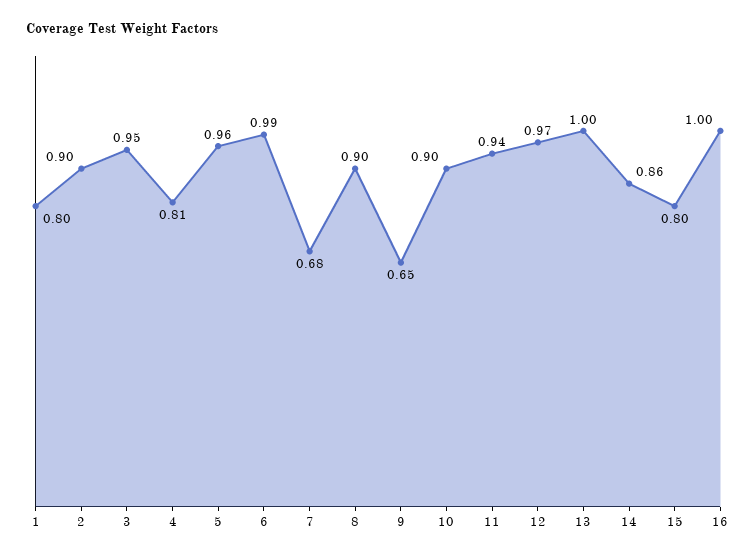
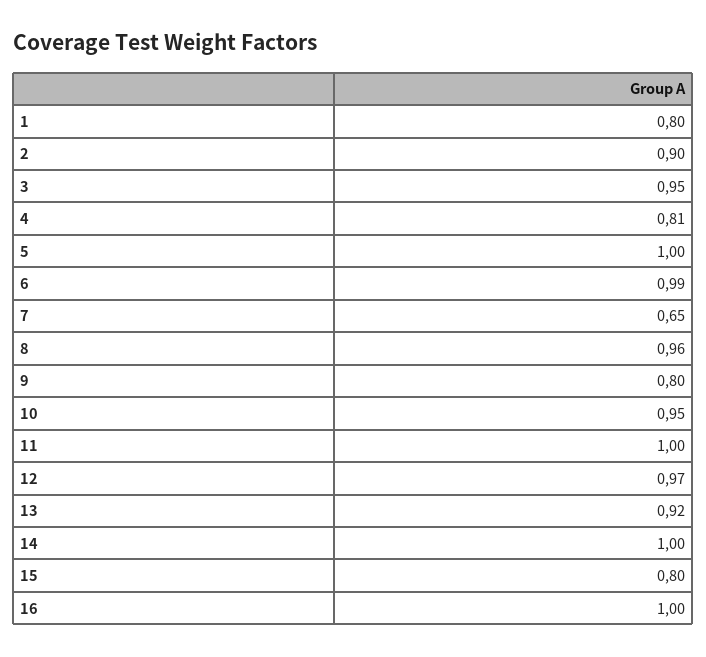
5: 0.96 -> 1
7: 0.68 -> 0.65
8: 0.9 -> 0.96
9: 0.65 -> 0.8
10: 0.9 -> 0.95
11: 0.94 -> 1
13: 1 -> 0.92
14: 0.86 -> 1

